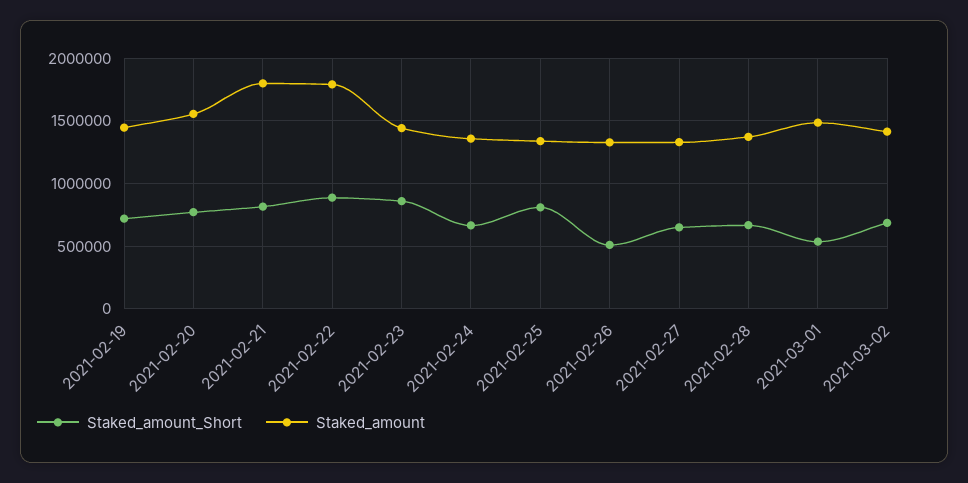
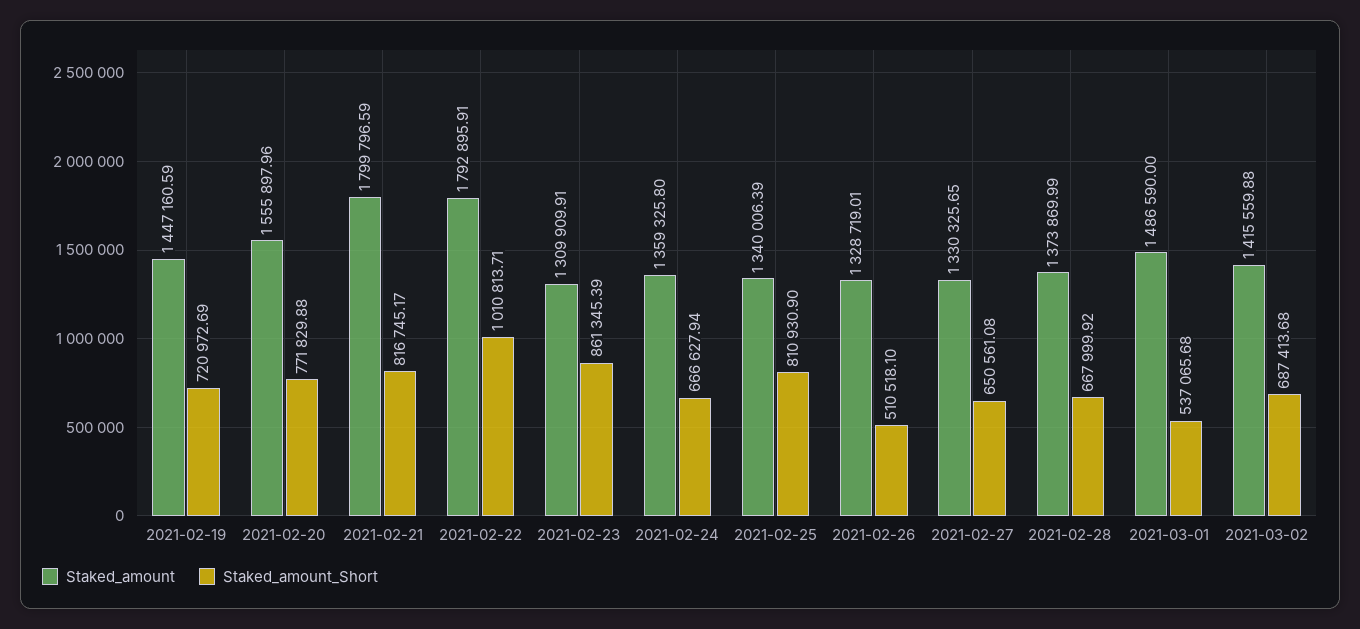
Staked_amount_Short, 2021-02-22: 900000 -> 1010813.71
Staked_amount, 2021-02-23: 1450000 -> 1309909.91

